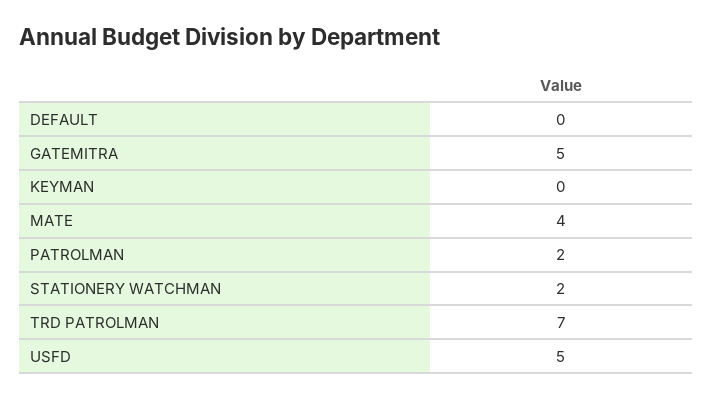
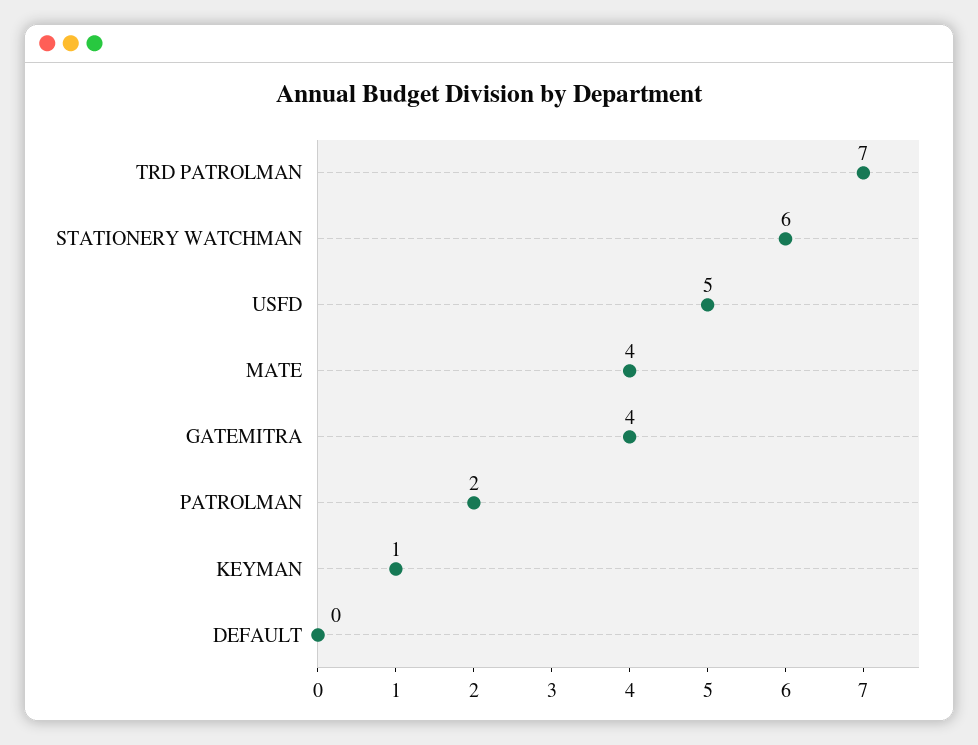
GATEMITRA: 5 -> 4
KEYMAN: 0 -> 1
STATIONERY WATCHMAN: 2 -> 6

